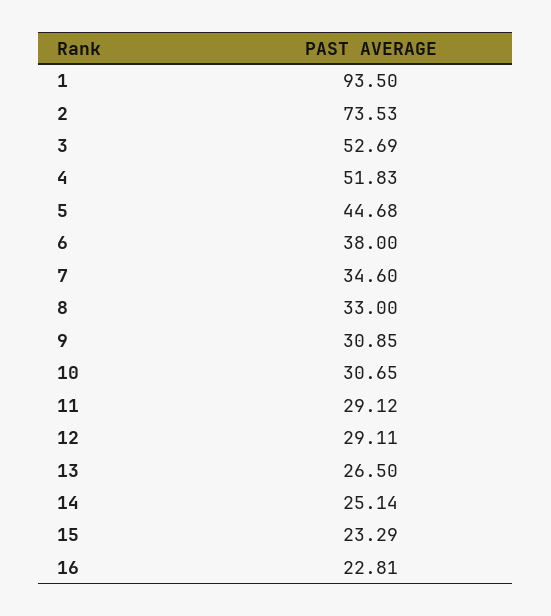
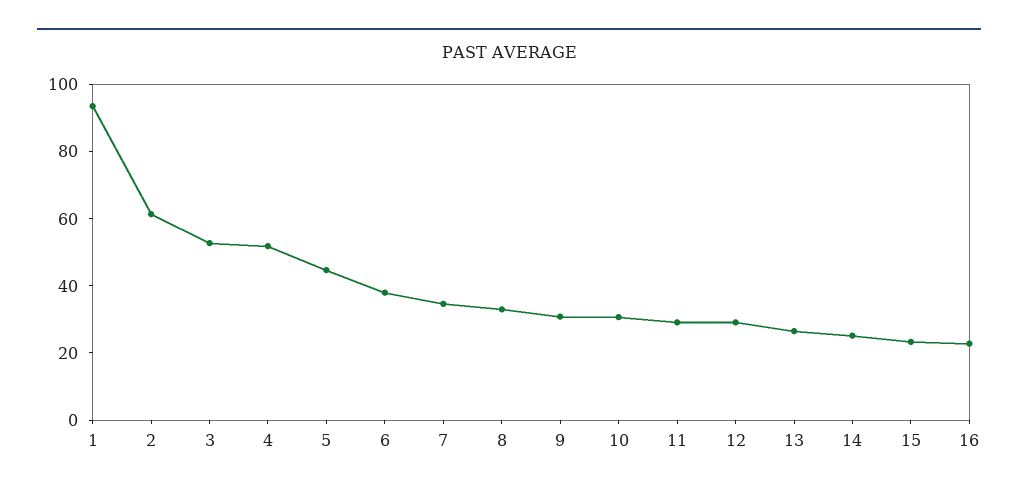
2: 73.53 -> 60

